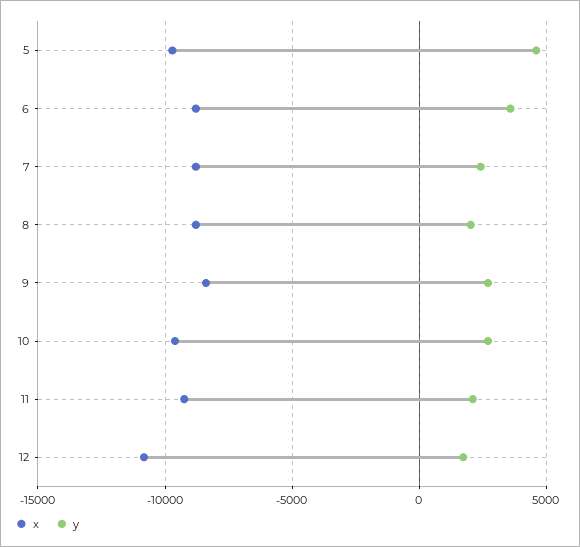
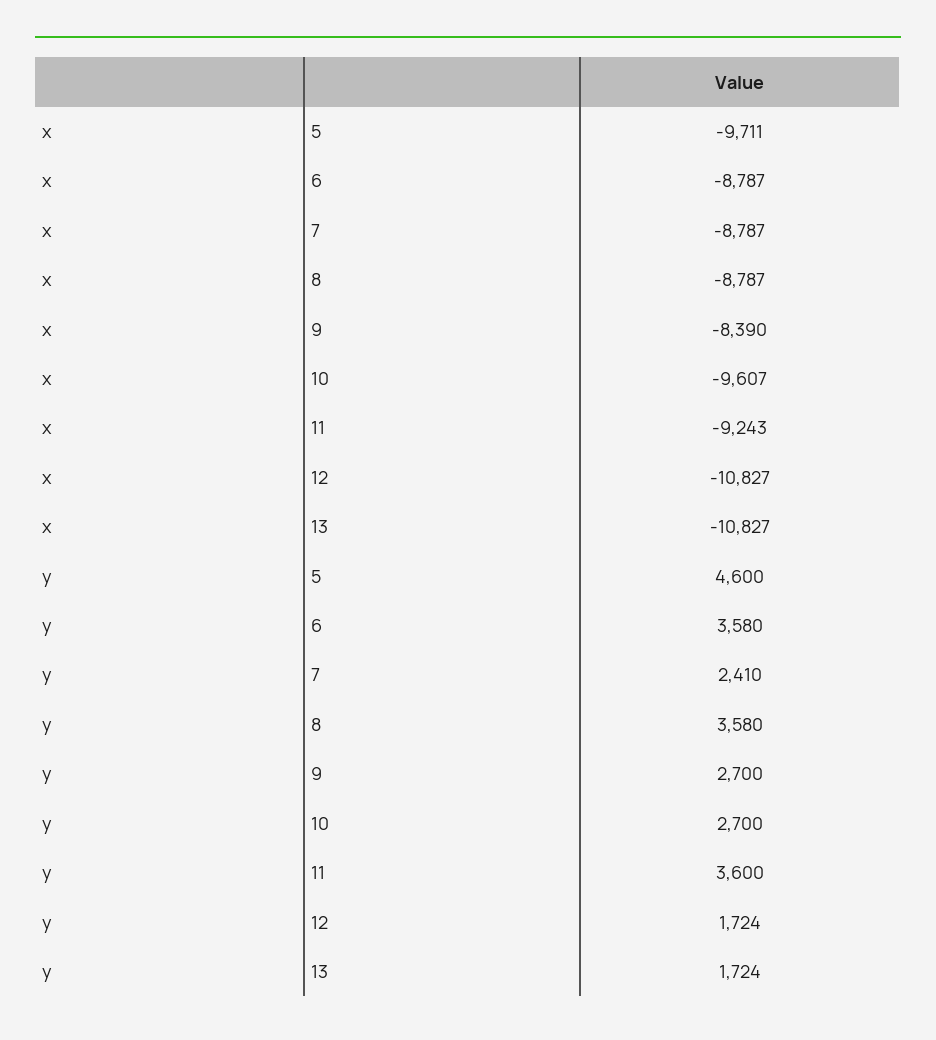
y, 8: 2000 -> 3580
y, 11: 2000 -> 3600
x, 13: none -> -10827
y, 13: none -> 1724

